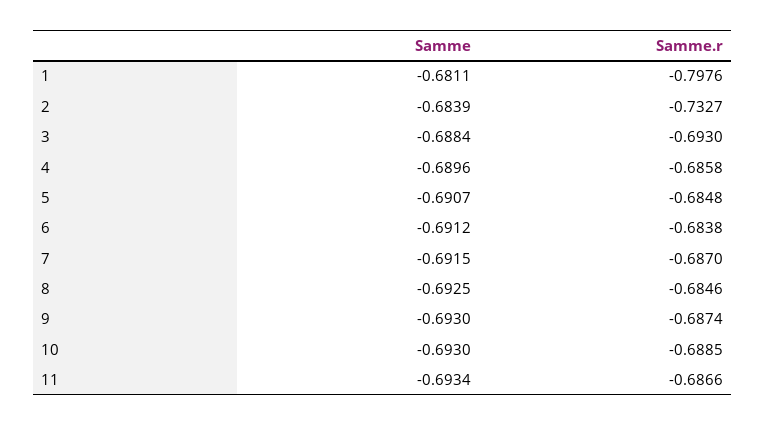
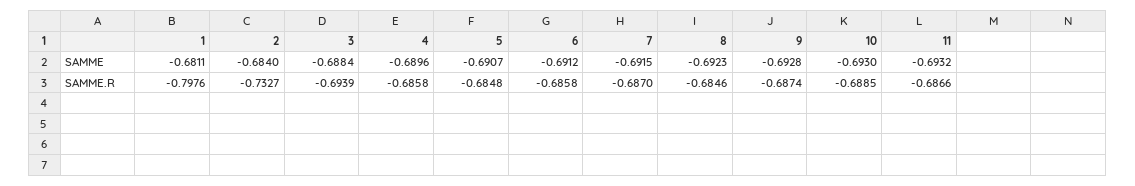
Samme, 2: -0.6839 -> -0.684
Samme.r, 3: -0.693 -> -0.6939
Samme.r, 6: -0.6838 -> -0.6858
Samme, 8: -0.6925 -> -0.6923
Samme, 9: -0.693 -> -0.6928
Samme, 11: -0.6934 -> -0.6932

